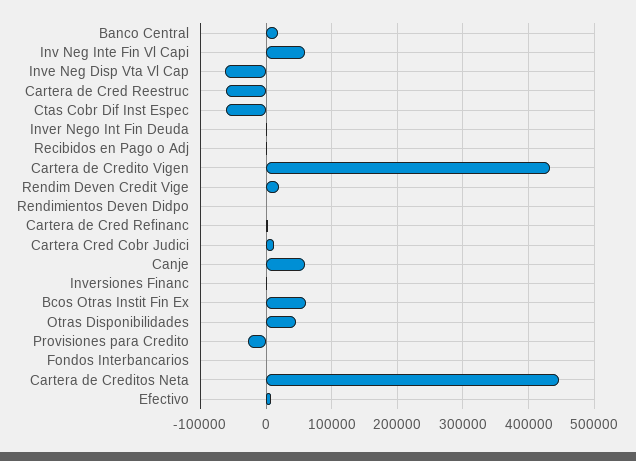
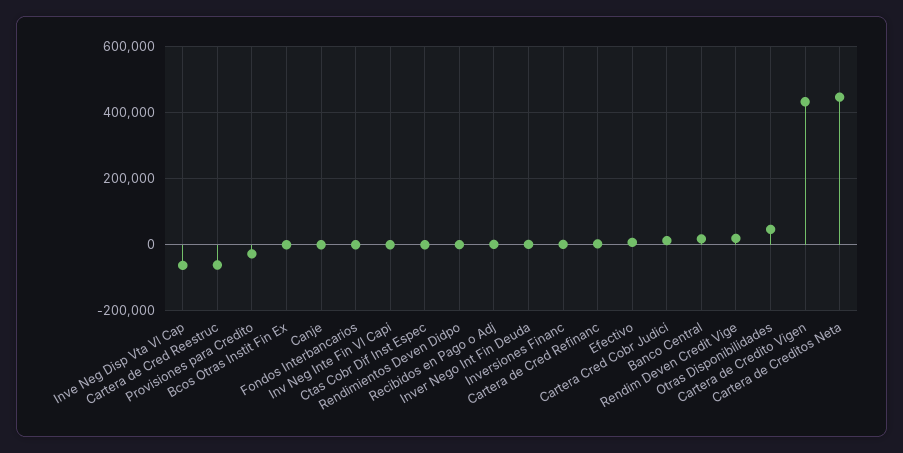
Inv Neg Inte Fin Vl Capi: 60000 -> 0
Ctas Cobr Dif Inst Espec: -60000 -> 0
Canje: 60000 -> 0
Bcos Otras Instit Fin Ex: 60000 -> 0

